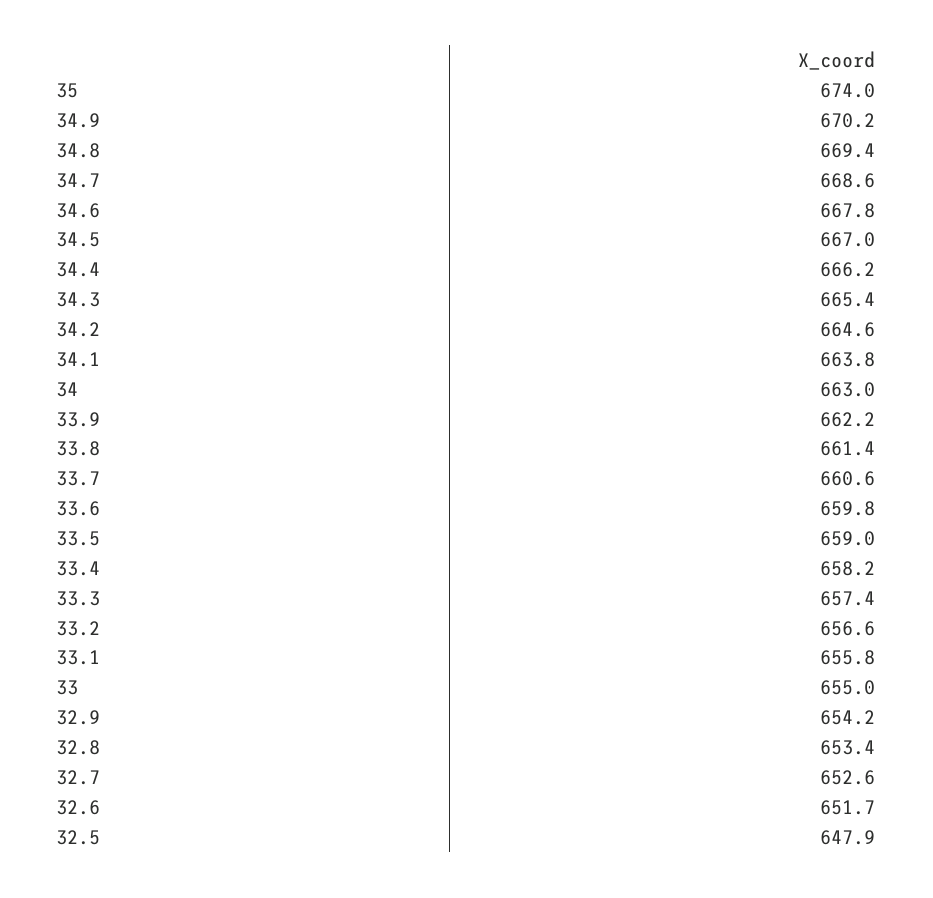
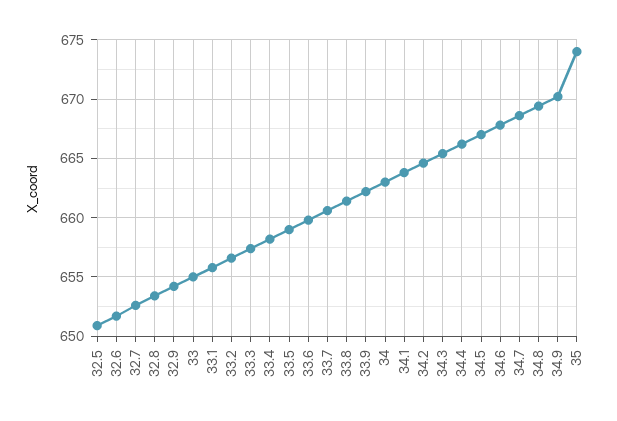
32.5: 647.9 -> 651

